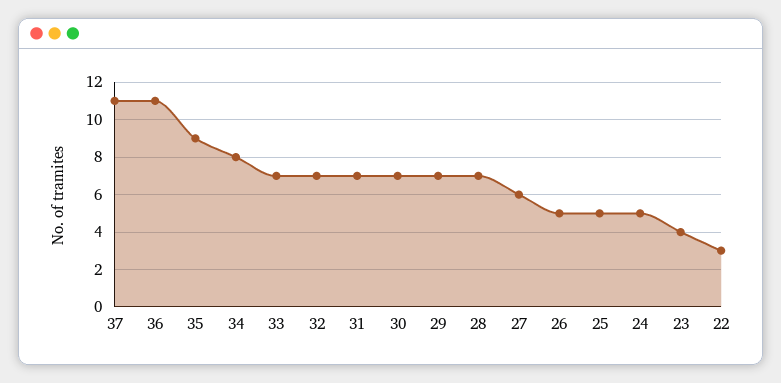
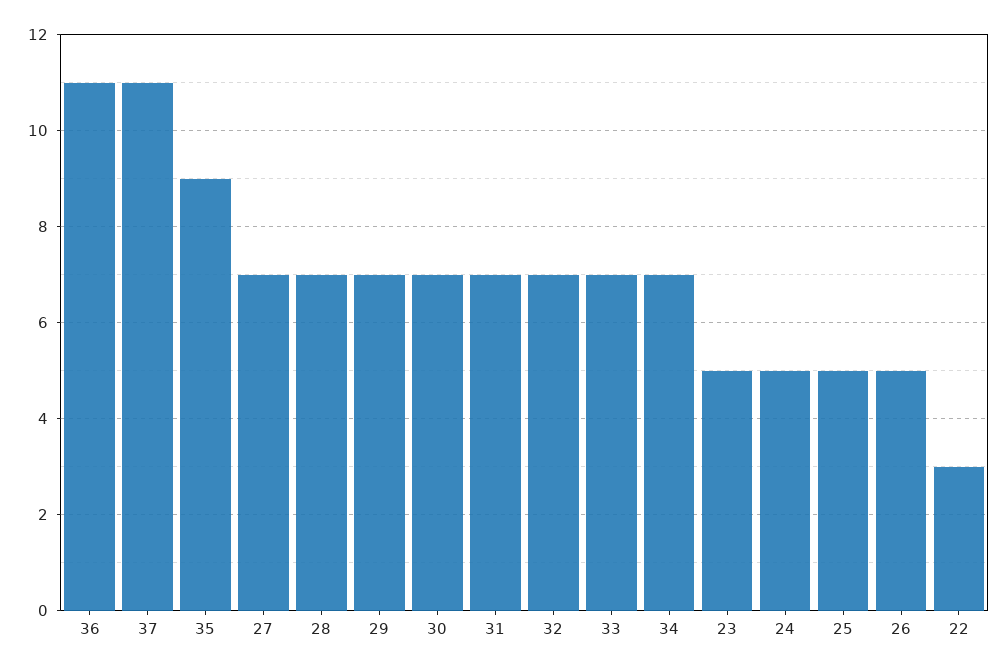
34: 8 -> 7
27: 6 -> 7
23: 4 -> 5

